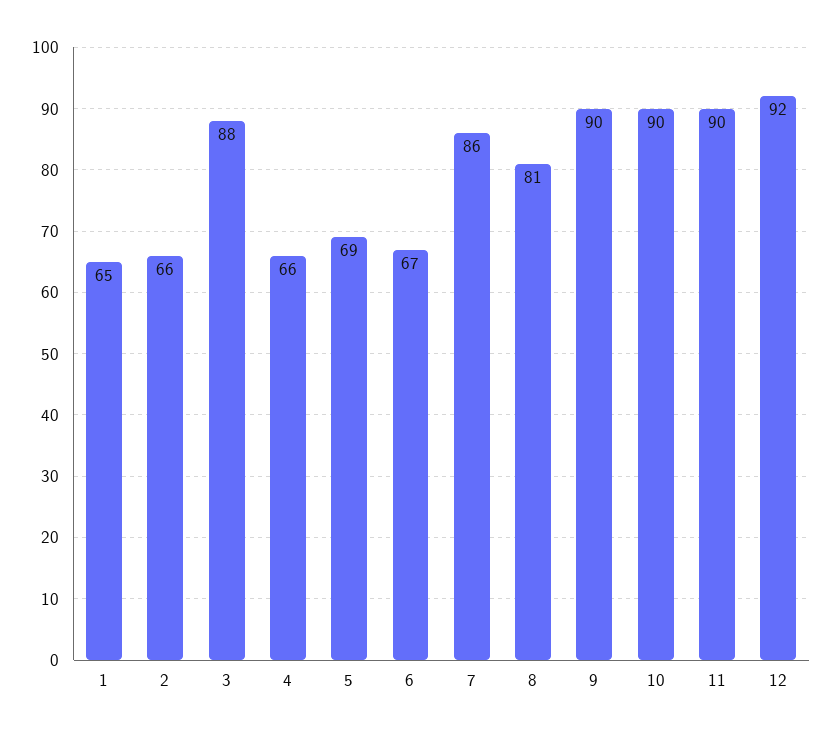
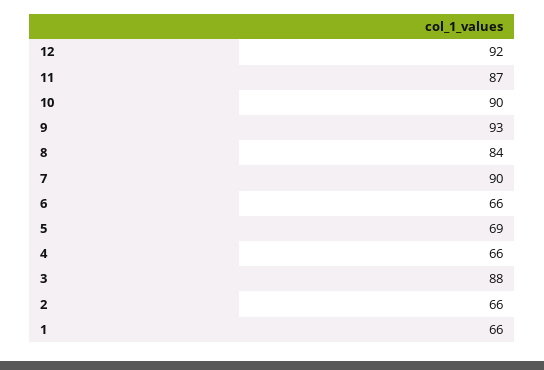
1: 65 -> 66
6: 67 -> 66
7: 86 -> 90
8: 81 -> 84
9: 90 -> 93
11: 90 -> 87

